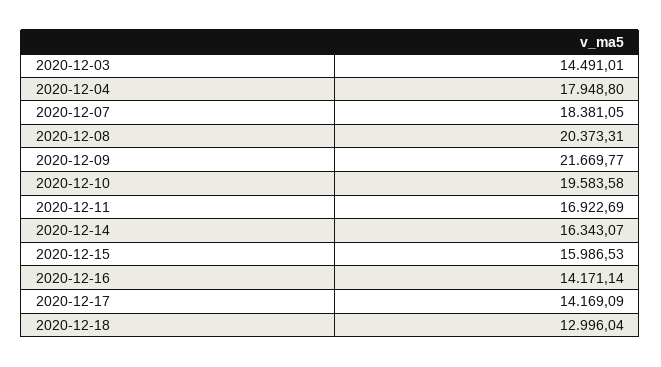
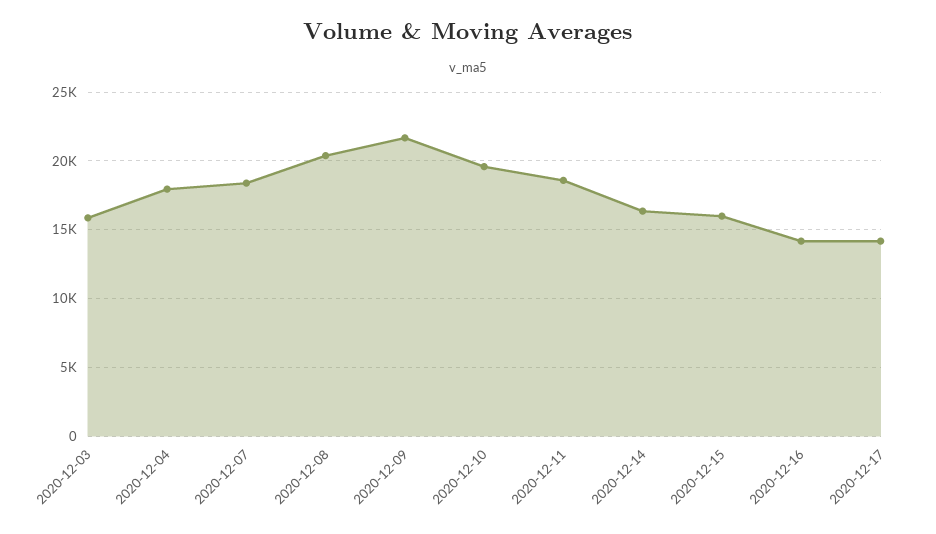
2020-12-03: 14491.01 -> 16000
2020-12-11: 16922.69 -> 18500
2020-12-18: 12996.04 -> none

